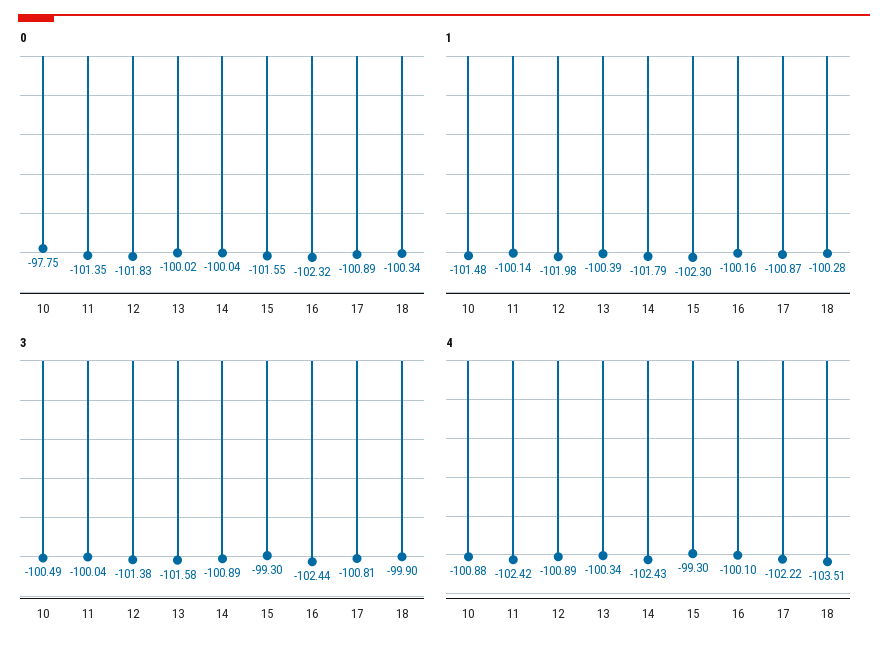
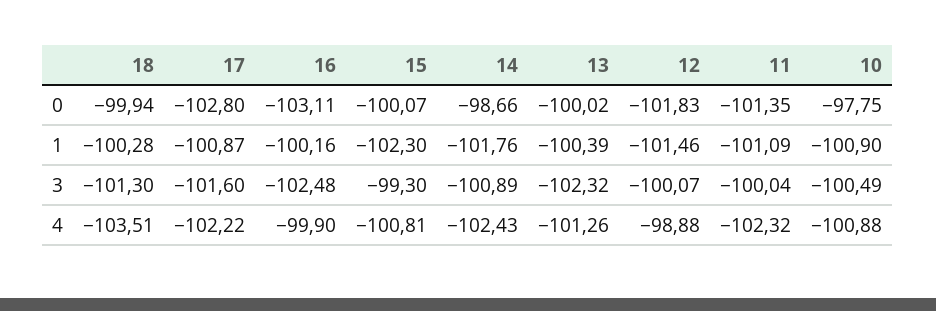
0, 14: -100.04 -> -98.66
0, 15: -101.55 -> -100.07
0, 16: -102.32 -> -103.11
0, 17: -100.89 -> -102.8
0, 18: -100.34 -> -99.94
1, 10: -101.48 -> -100.9
1, 11: -100.14 -> -101.09
1, 12: -101.98 -> -101.46
1, 14: -101.79 -> -101.76
3, 12: -101.38 -> -100.07
3, 13: -101.58 -> -102.32
3, 16: -102.44 -> -102.48
3, 17: -100.81 -> -101.6
3, 18: -99.9 -> -101.3
4, 11: -102.42 -> -102.32
4, 12: -100.89 -> -98.88
4, 13: -100.34 -> -101.26
4, 15: -99.3 -> -100.81
4, 16: -100.1 -> -99.9

